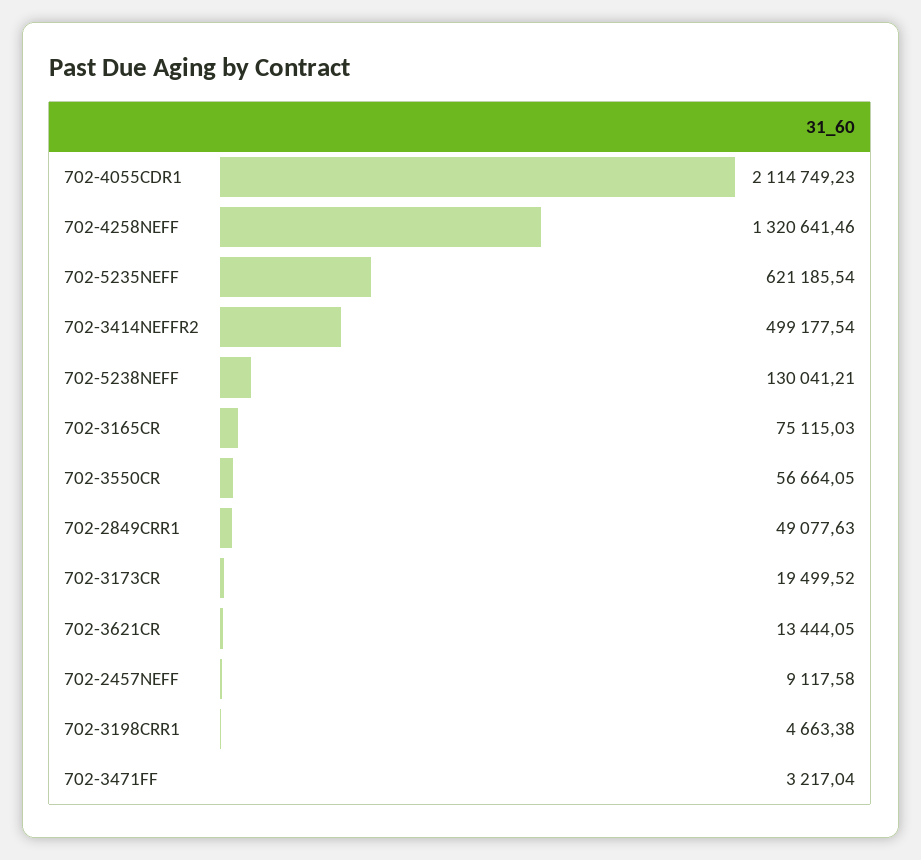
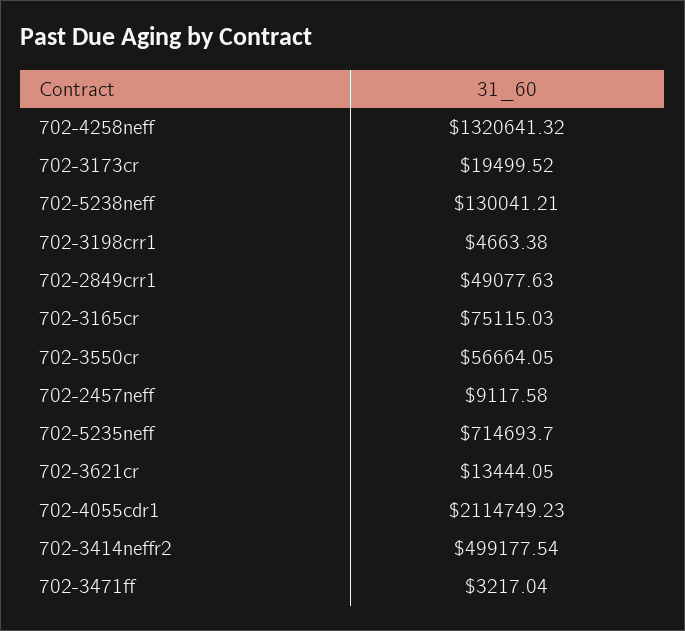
702-4258NEFF: 1320641.46 -> 1320641.32
702-5235NEFF: 621185.54 -> 714693.7

